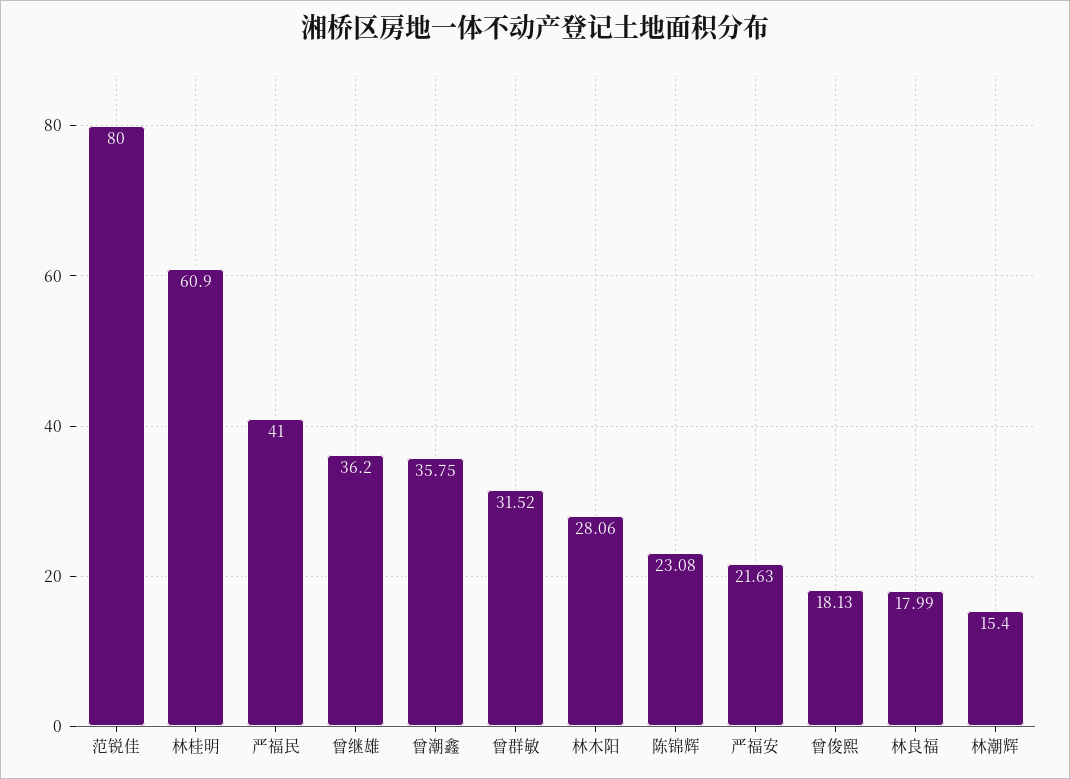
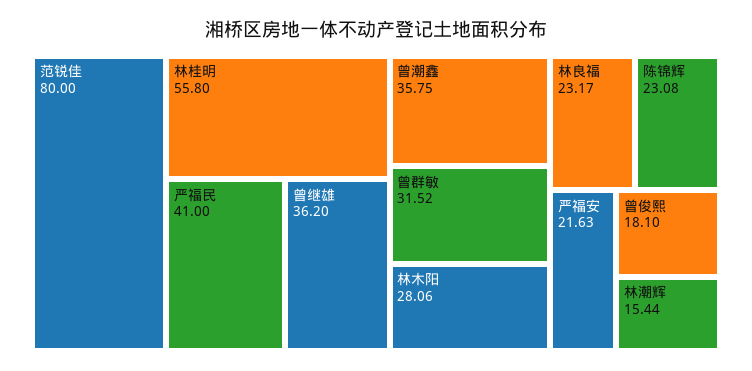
林桂明: 60.9 -> 55.8
曾俊熙: 18.13 -> 18.1
林良福: 17.99 -> 23.17
林潮辉: 15.4 -> 15.44

